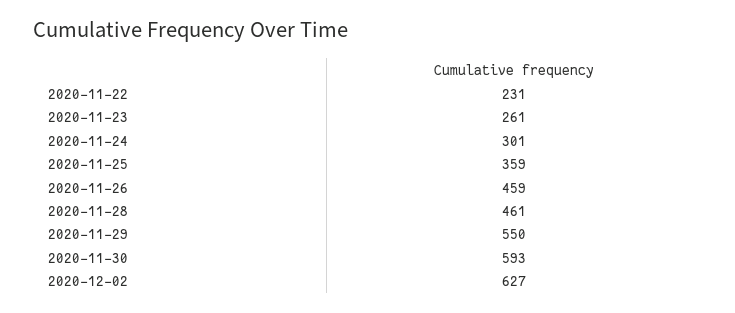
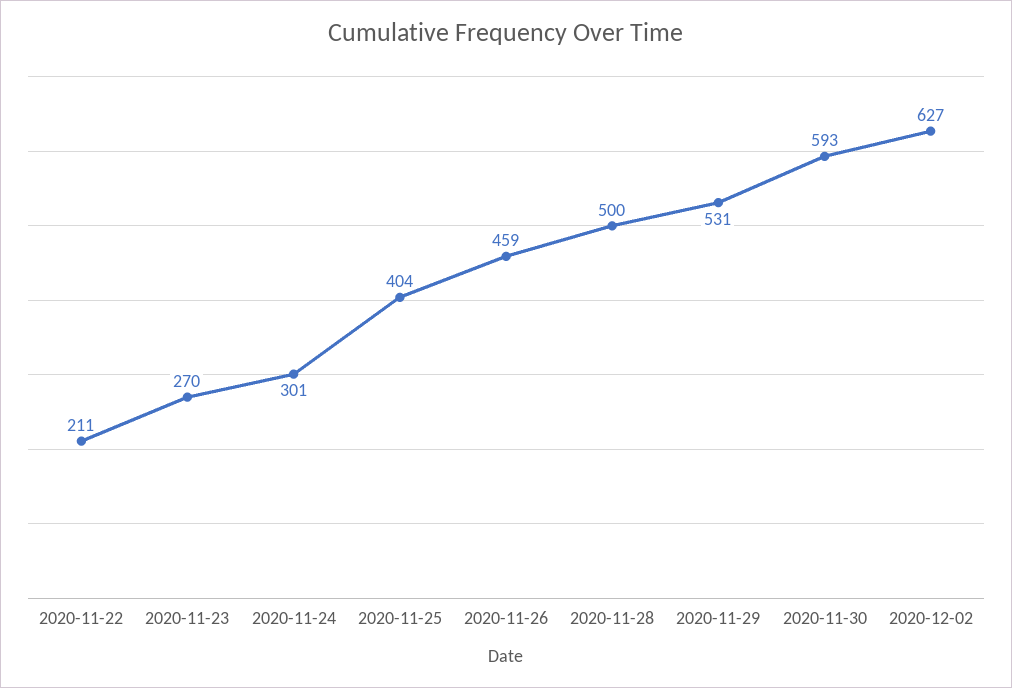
2020-11-22: 231 -> 211
2020-11-23: 261 -> 270
2020-11-25: 359 -> 404
2020-11-28: 461 -> 500
2020-11-29: 550 -> 531

